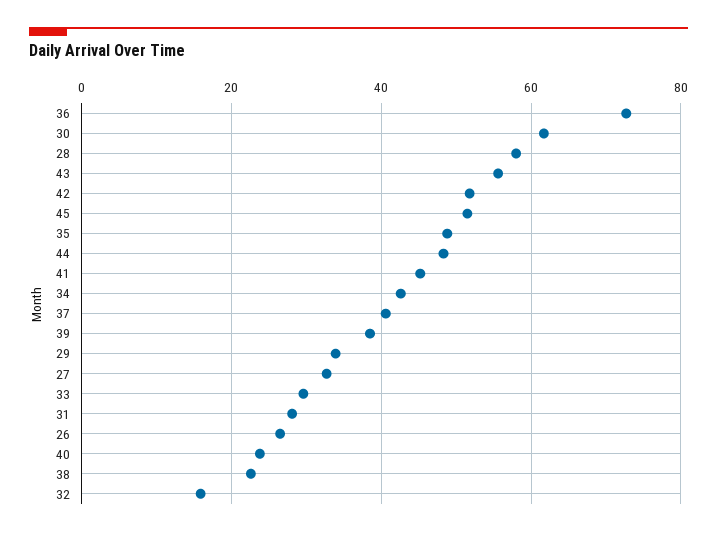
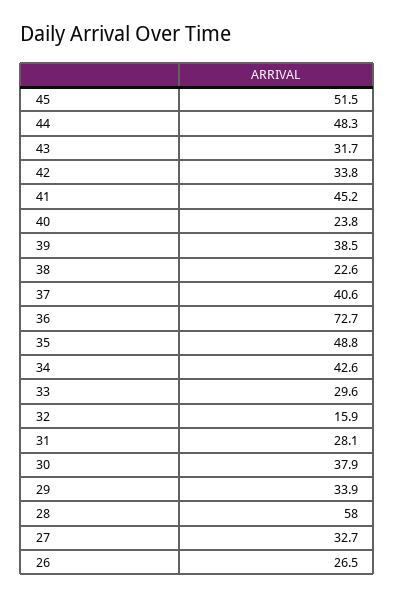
30: 62 -> 37.9
43: 56 -> 31.7
42: 52 -> 33.8

